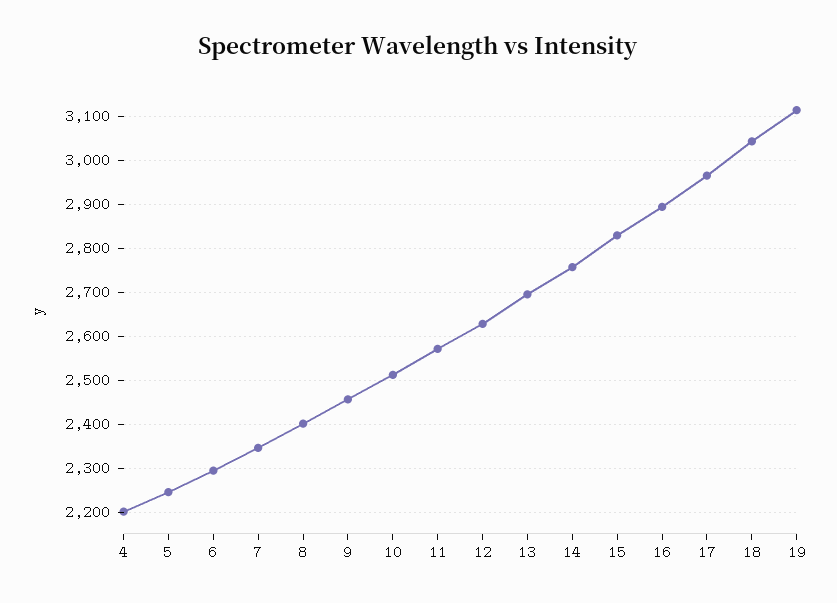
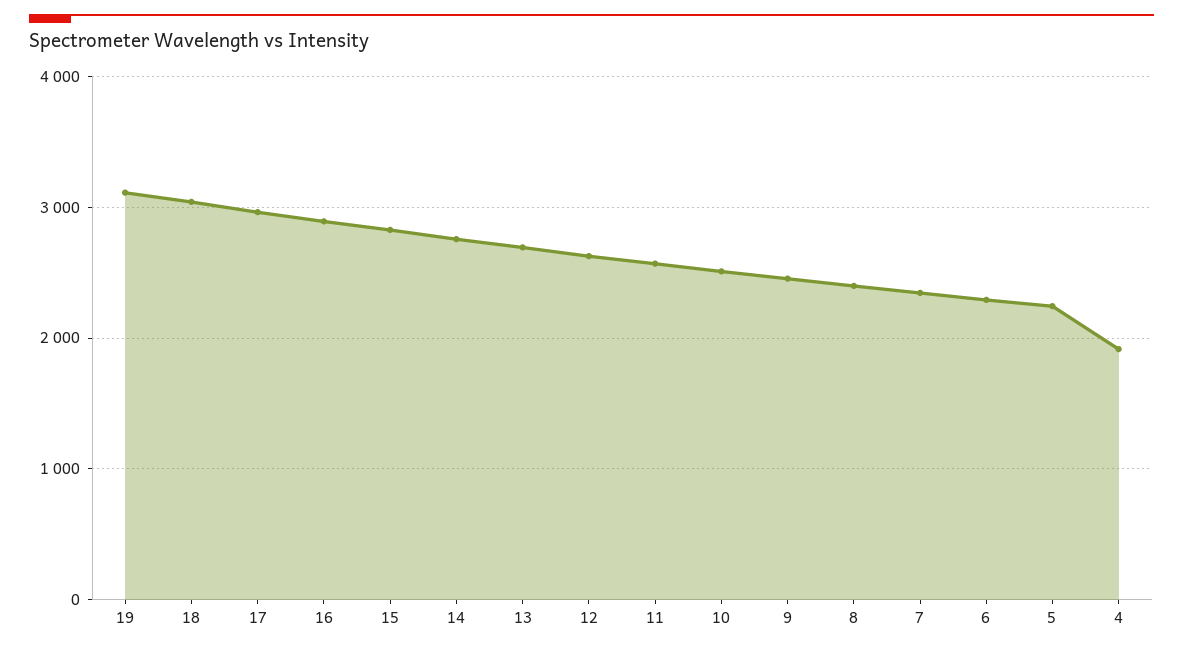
4: 2200 -> 1900

